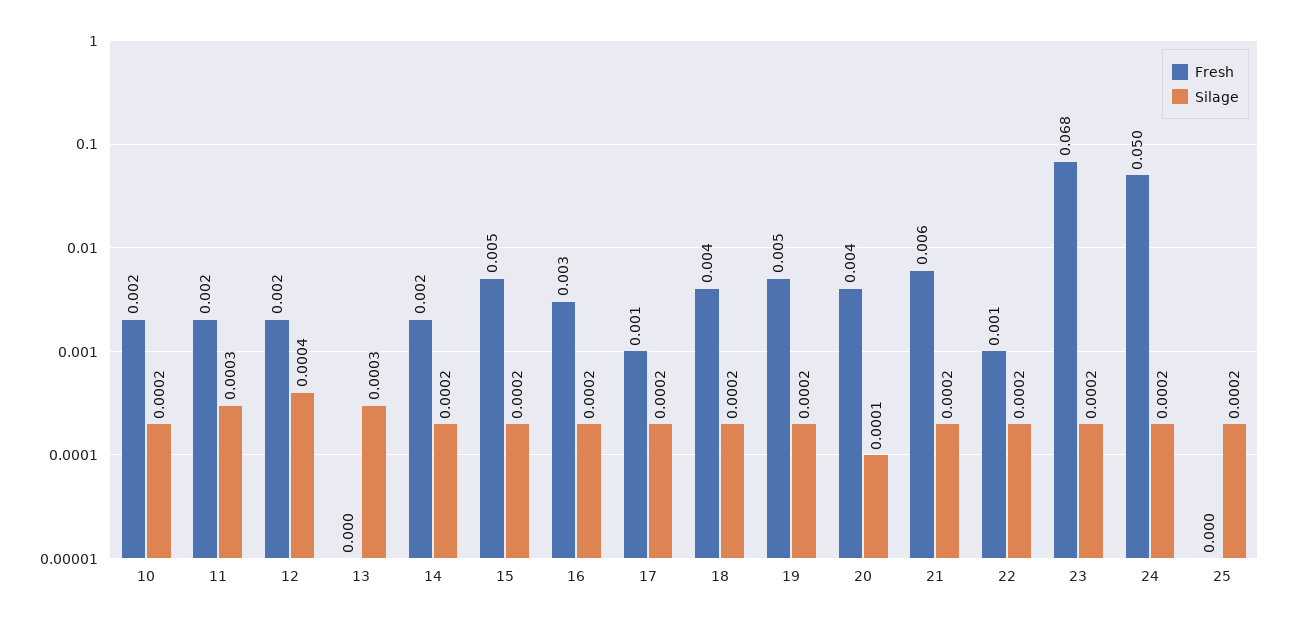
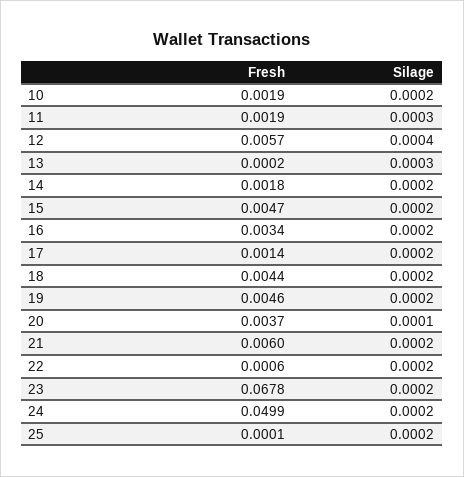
Fresh, 12: 0.002 -> 0.0057

